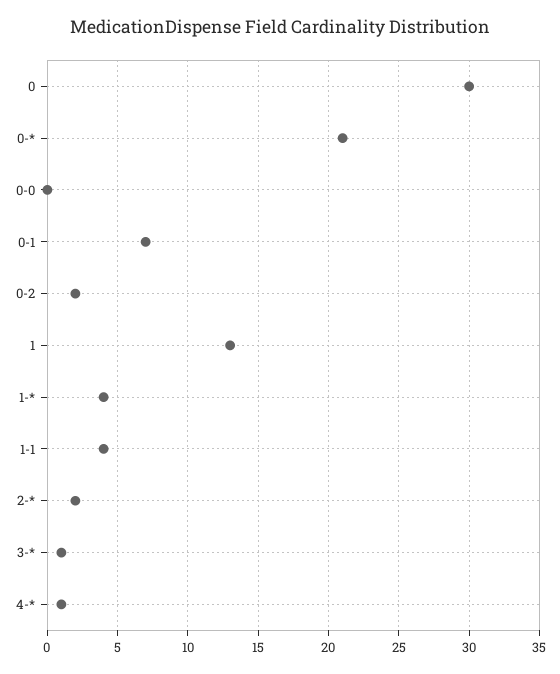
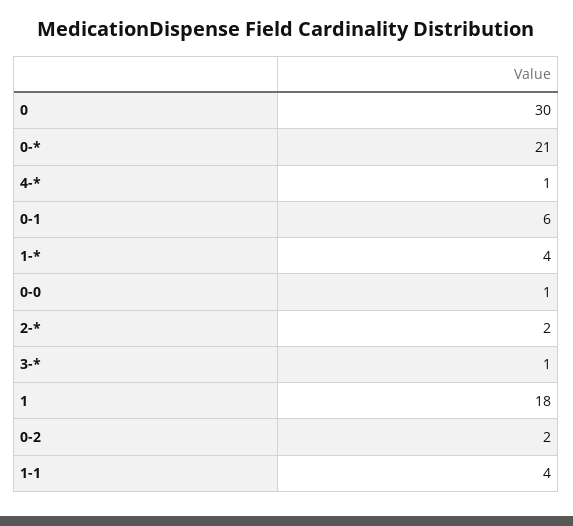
0-0: 0 -> 1
0-1: 7 -> 6
1: 13 -> 18

